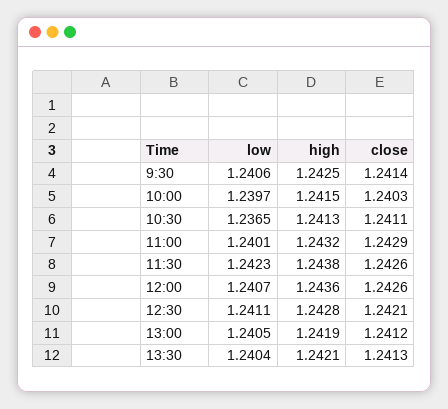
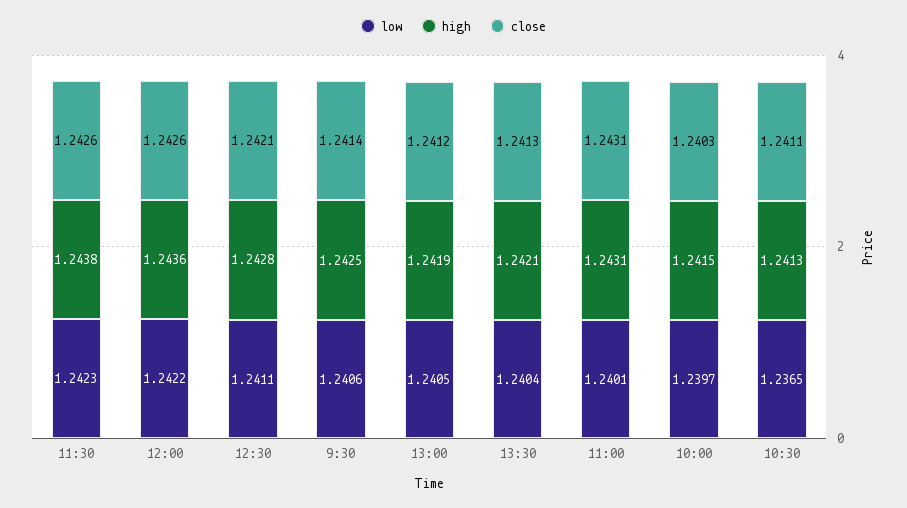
high, 11:00: 1.2432 -> 1.2431
close, 11:00: 1.2429 -> 1.2431
low, 12:00: 1.2407 -> 1.2422

